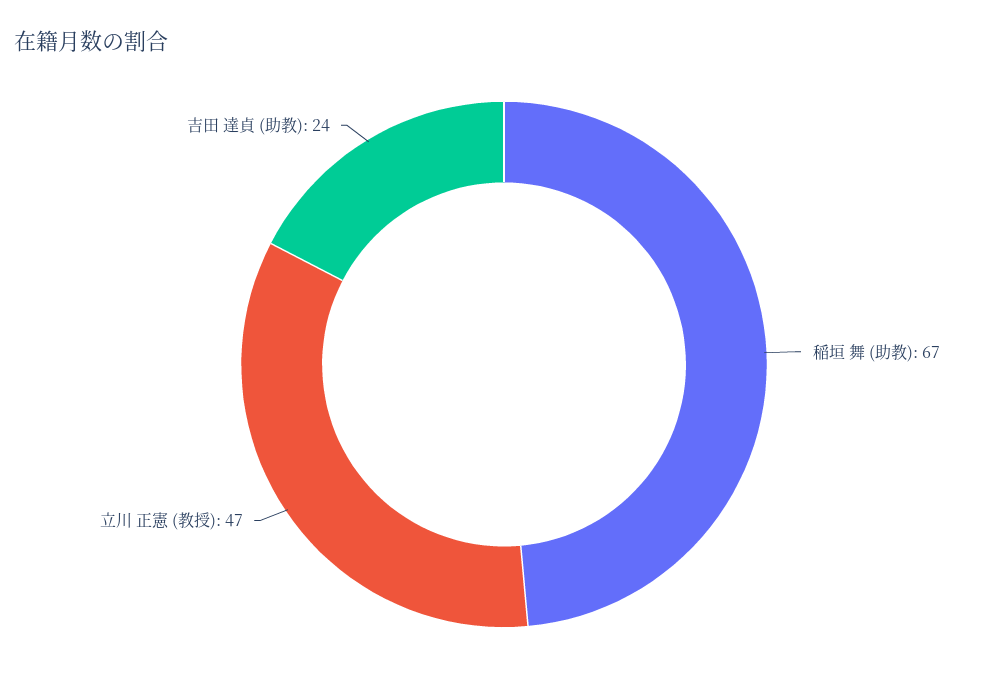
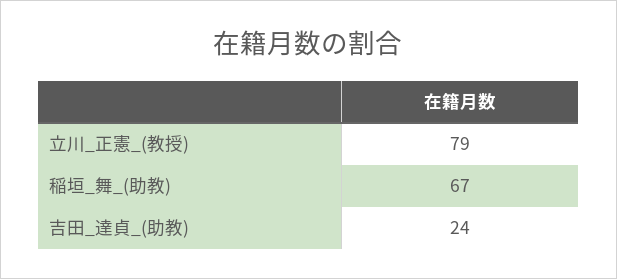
立川 正憲 (教授): 47 -> 79

